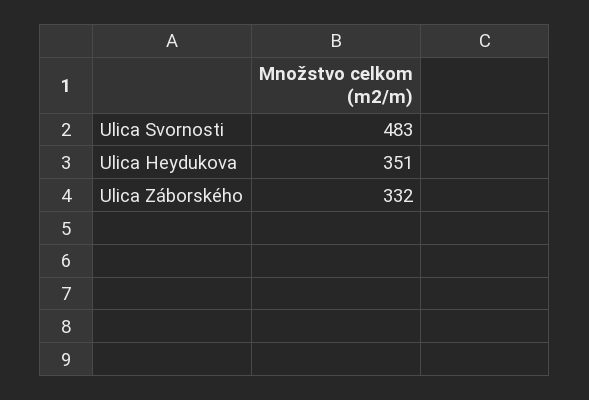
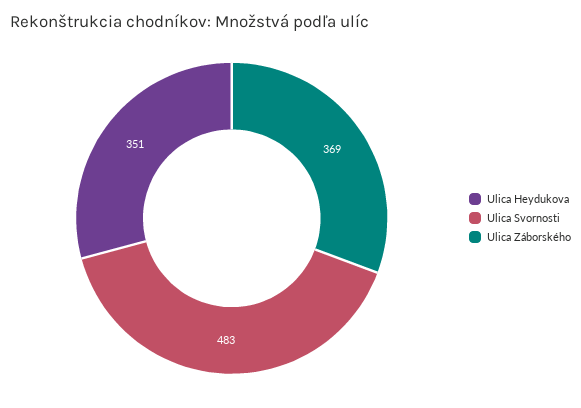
Ulica Záborského: 332 -> 369

